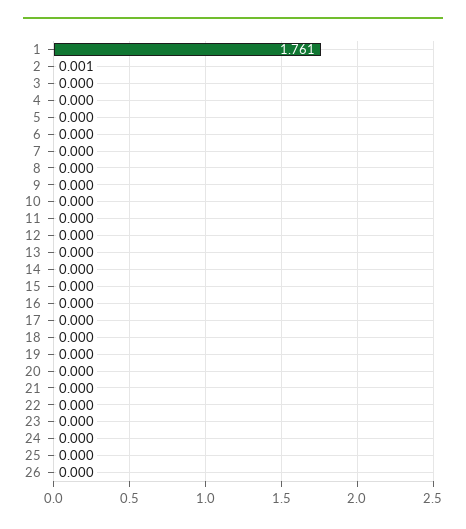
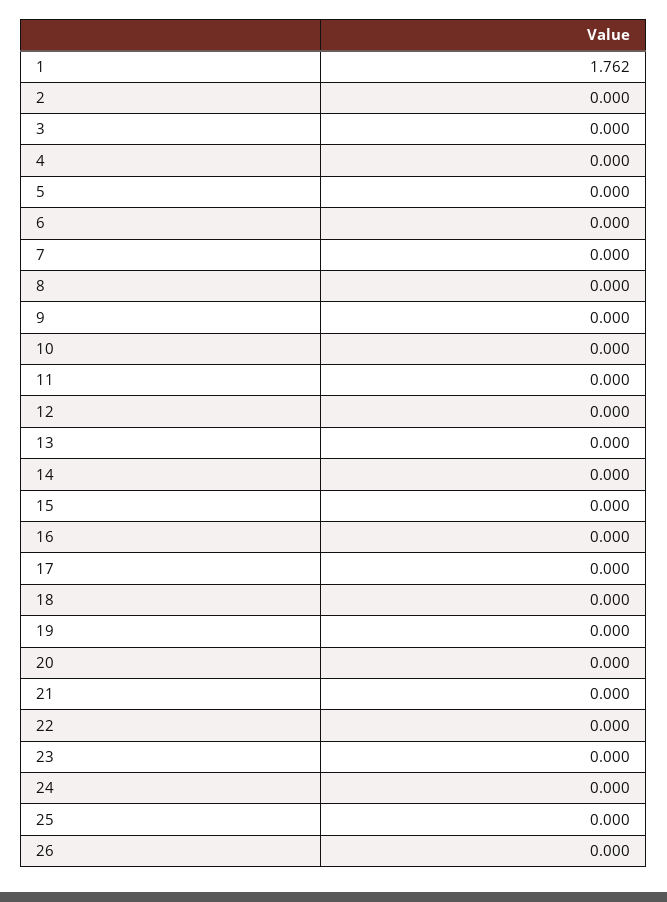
1: 1.761 -> 1.762
2: 0.001 -> 0

